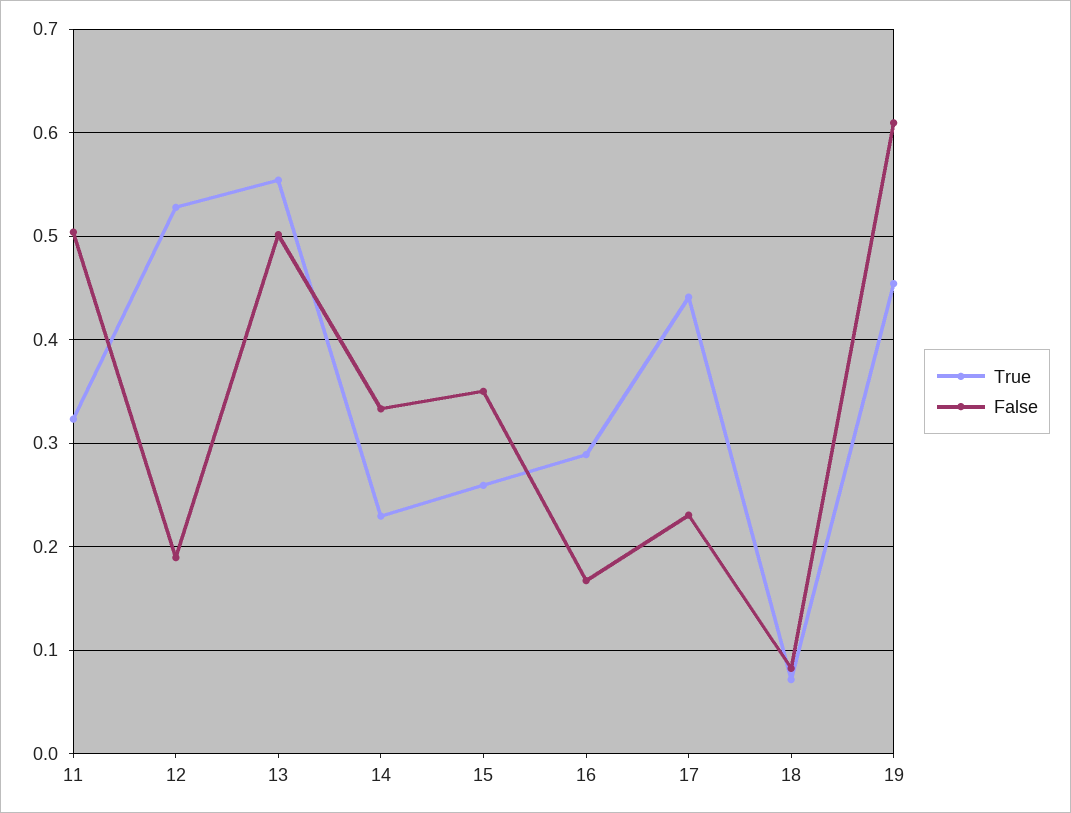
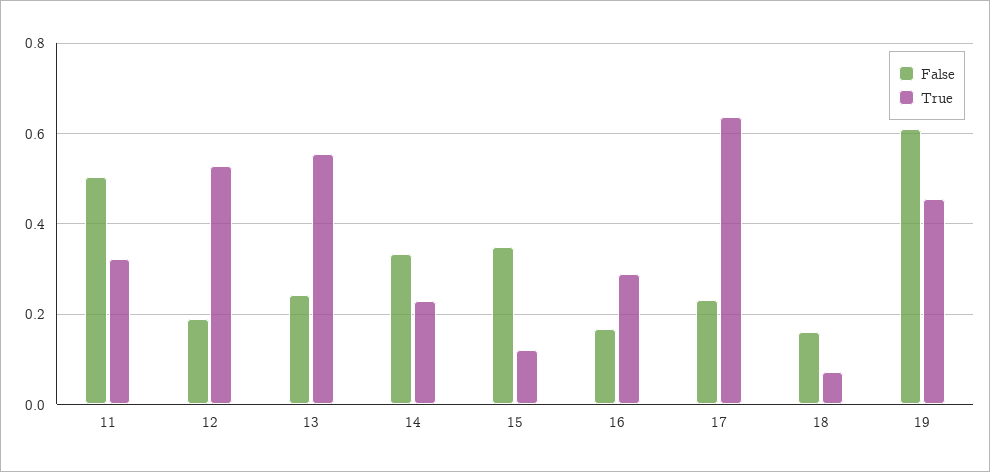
False, 13: 0.5 -> 0.24
True, 15: 0.26 -> 0.12
True, 17: 0.44 -> 0.64
False, 18: 0.08 -> 0.16

